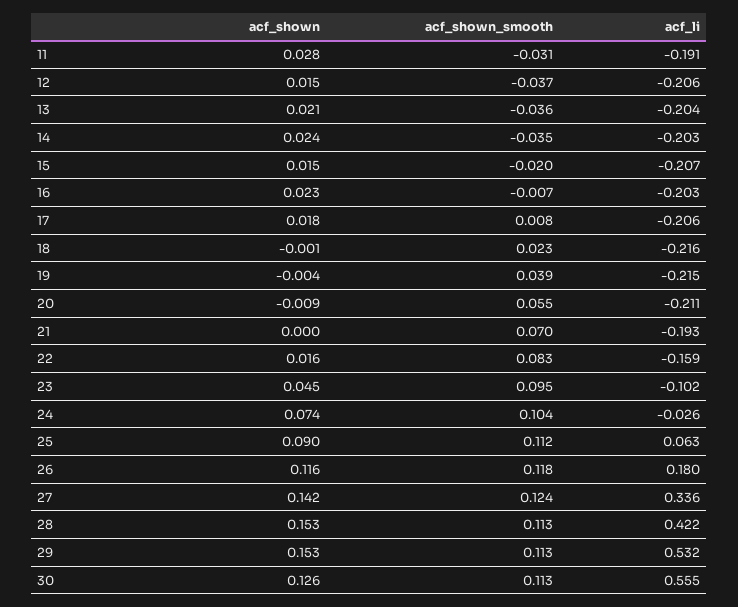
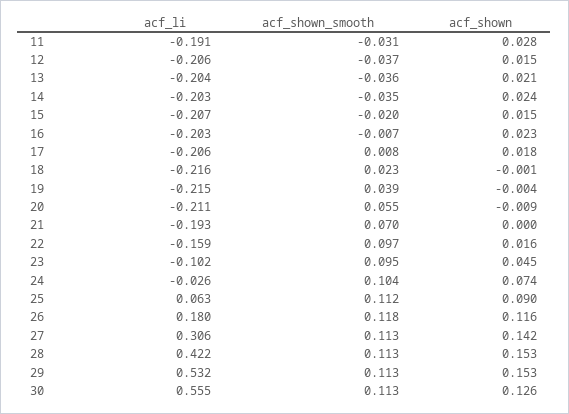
acf_shown_smooth, 22: 0.083 -> 0.097
acf_shown_smooth, 27: 0.124 -> 0.113
acf_li, 27: 0.336 -> 0.306

